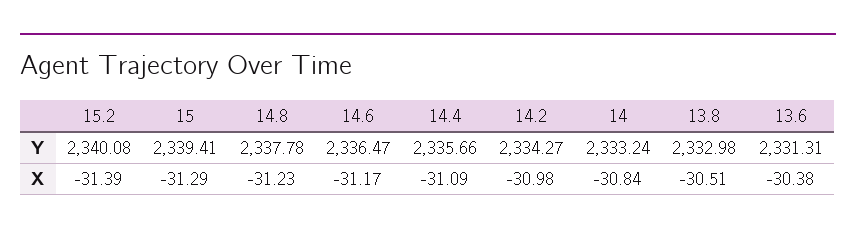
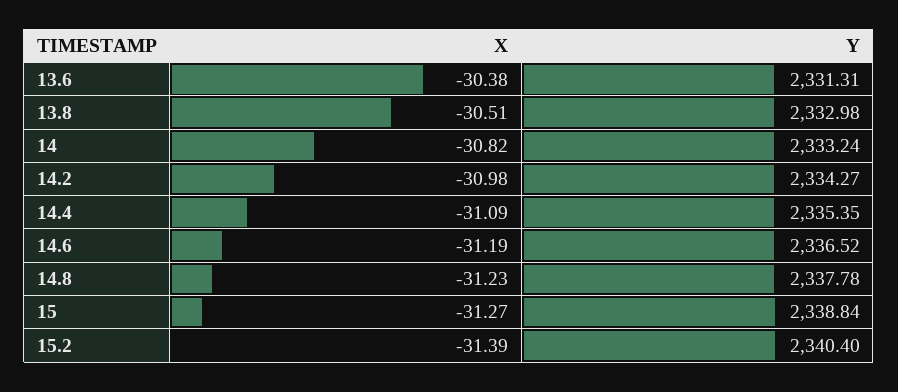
15.2, Y: 2340.08 -> 2340.4
15, Y: 2339.41 -> 2338.84
14.6, Y: 2336.47 -> 2336.52
14.4, Y: 2335.66 -> 2335.35
15, X: -31.29 -> -31.27
14.6, X: -31.17 -> -31.19
14, X: -30.84 -> -30.82

